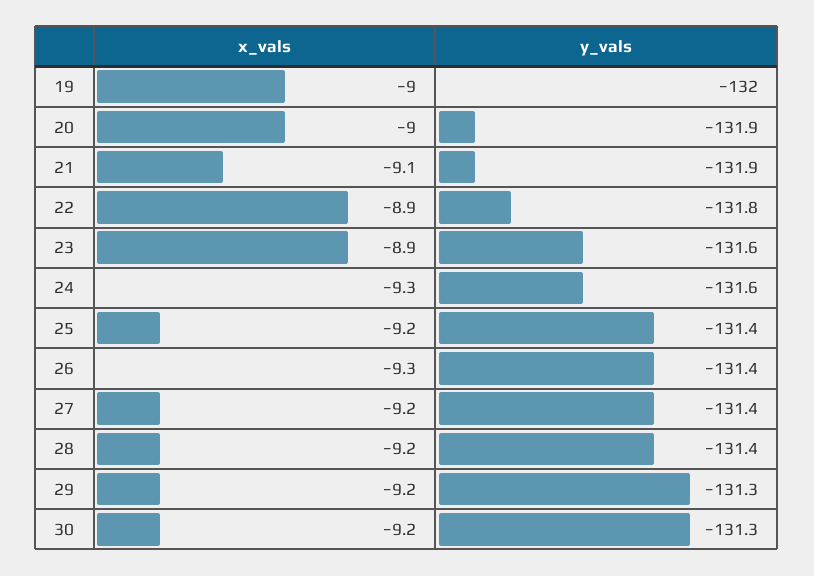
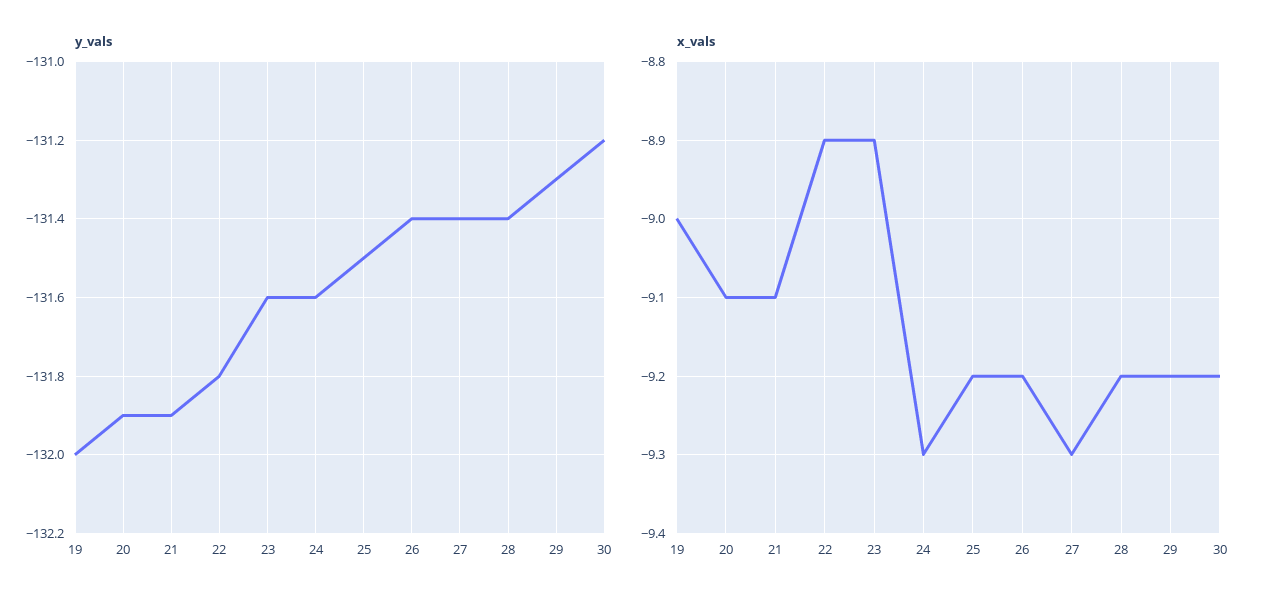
x_vals, 20: -9 -> -9.1
y_vals, 25: -131.4 -> -131.5
x_vals, 26: -9.3 -> -9.2
x_vals, 27: -9.2 -> -9.3
y_vals, 30: -131.3 -> -131.2

